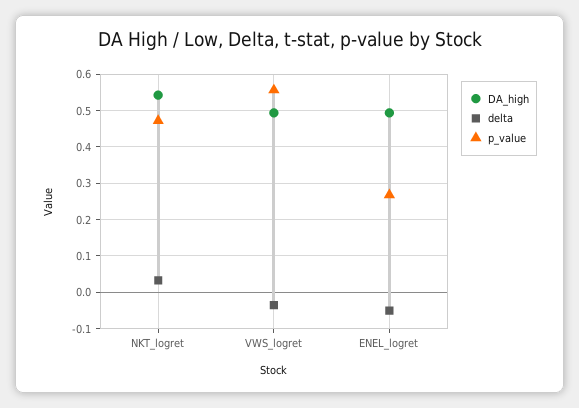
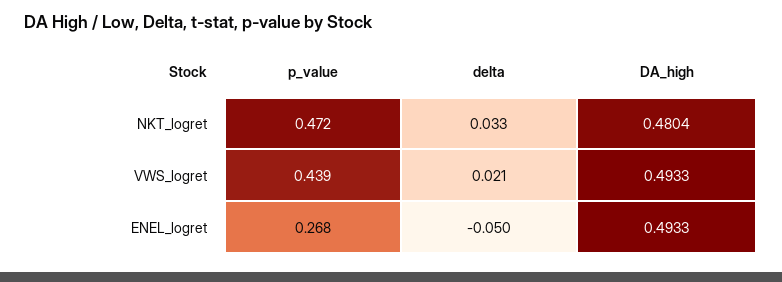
DA_high, NKT_logret: 0.54 -> 0.4804
delta, VWS_logret: -0.04 -> 0.021
p_value, VWS_logret: 0.56 -> 0.439

